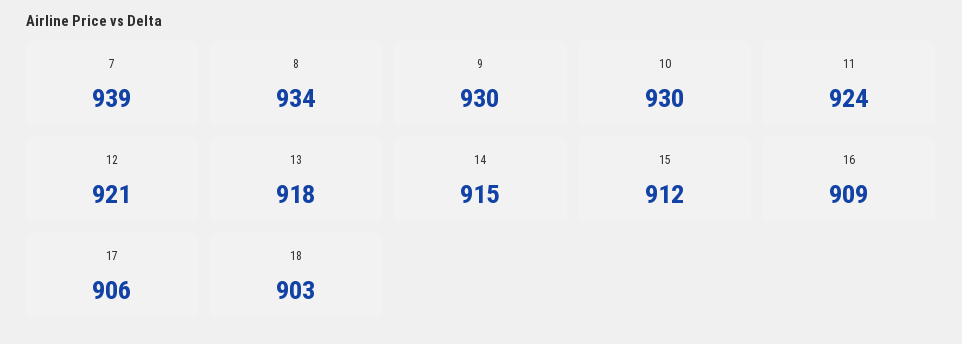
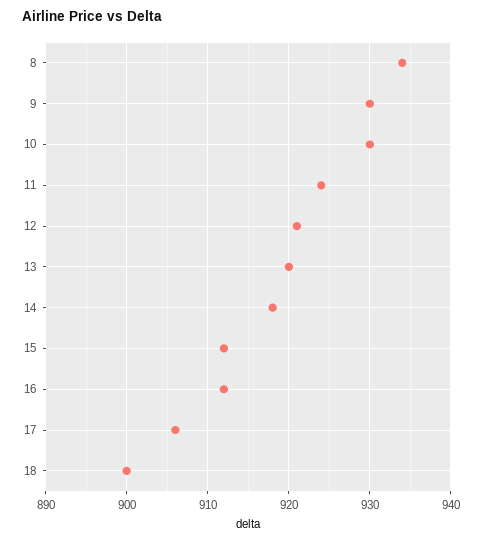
7: 939 -> none
13: 918 -> 920
14: 915 -> 918
16: 909 -> 912
18: 903 -> 900

